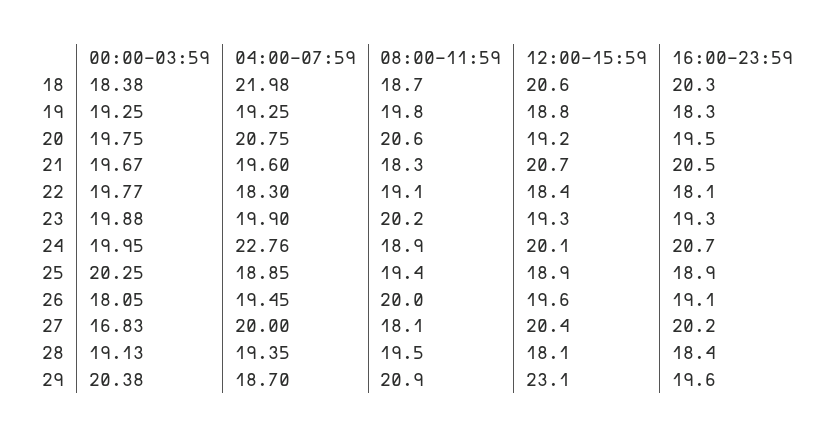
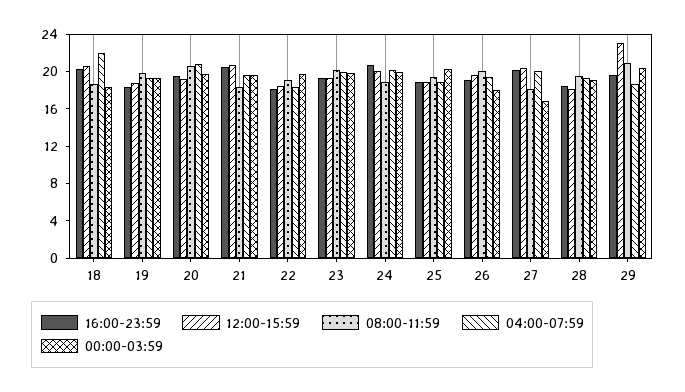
04:00-07:59, 24: 22.76 -> 20

